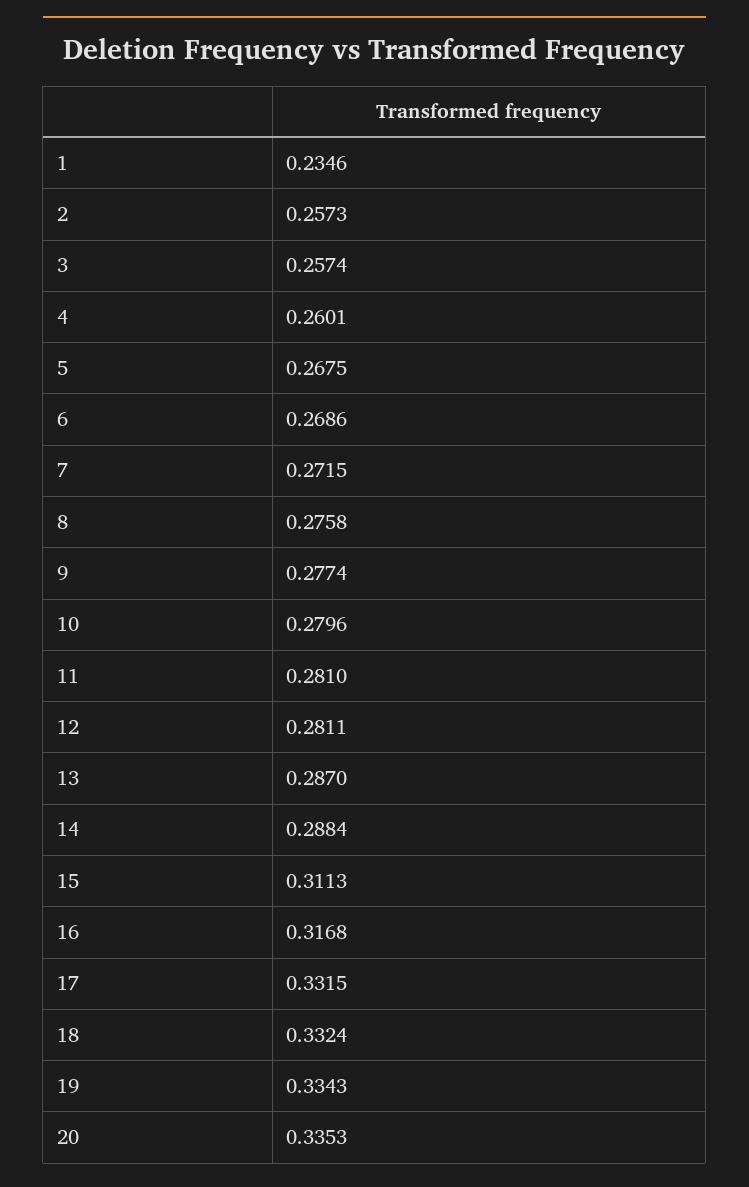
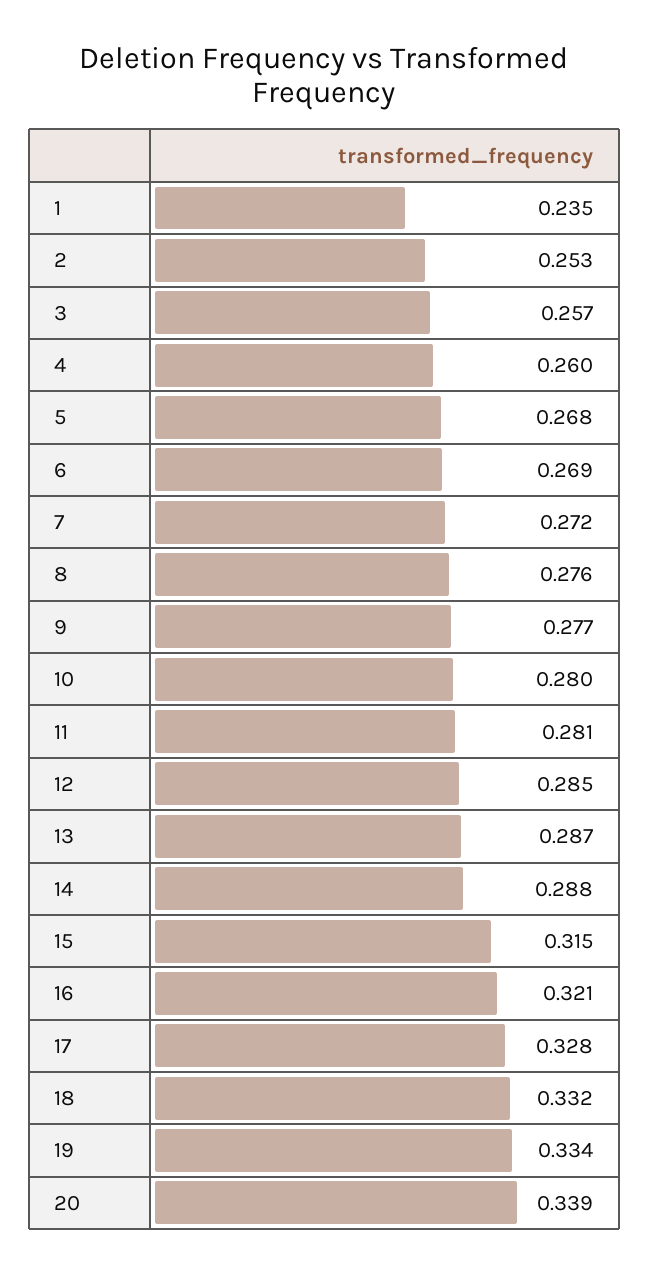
2: 0.2573 -> 0.253
12: 0.2811 -> 0.285
15: 0.3113 -> 0.315
16: 0.3168 -> 0.321
17: 0.3315 -> 0.328
20: 0.3353 -> 0.339

